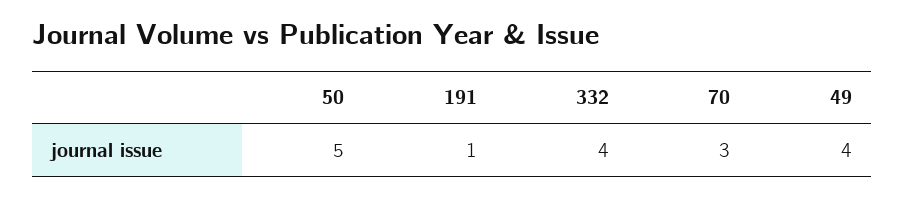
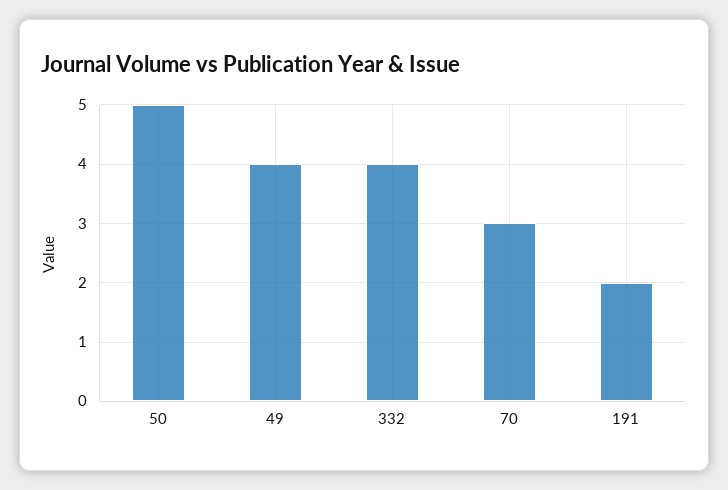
191: 1 -> 2

